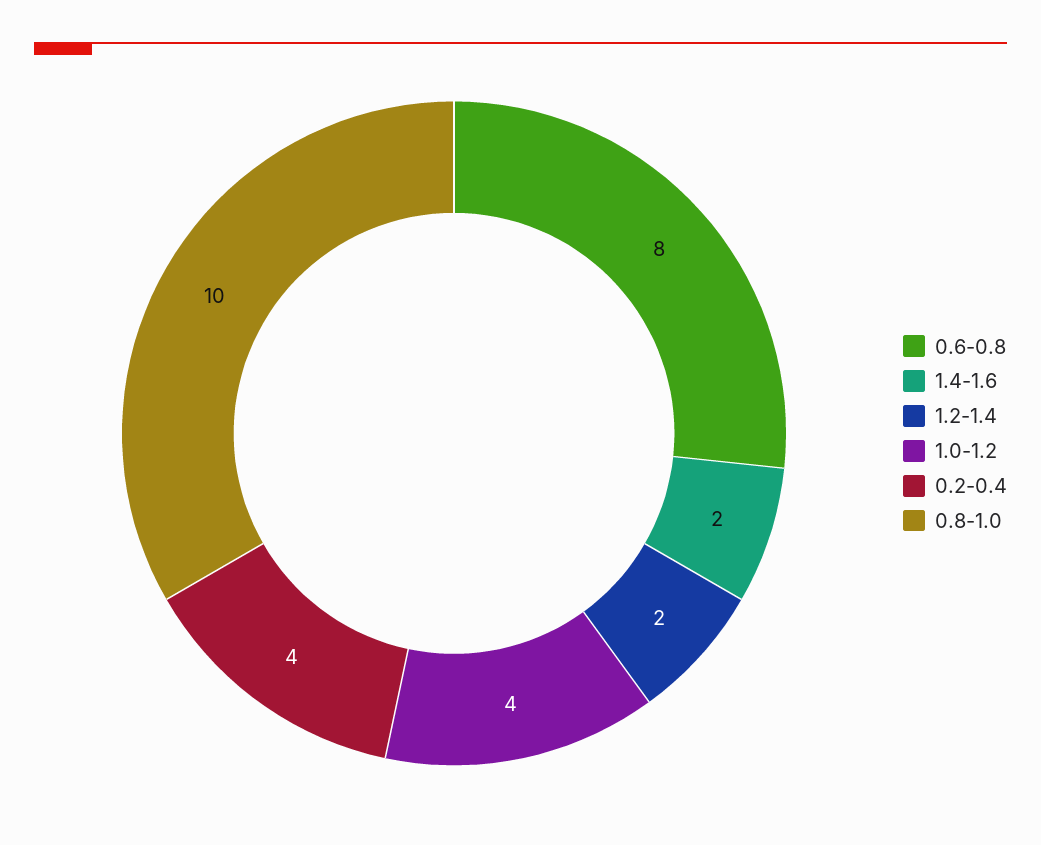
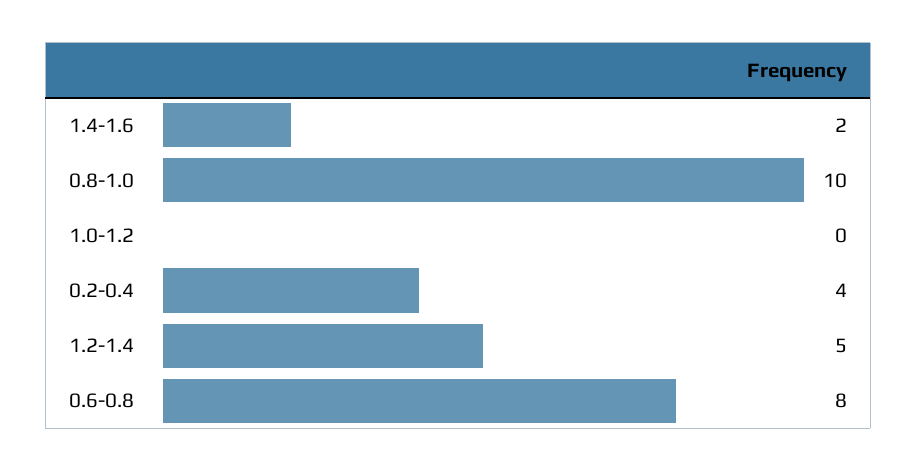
1.2-1.4: 2 -> 5
1.0-1.2: 4 -> 0

